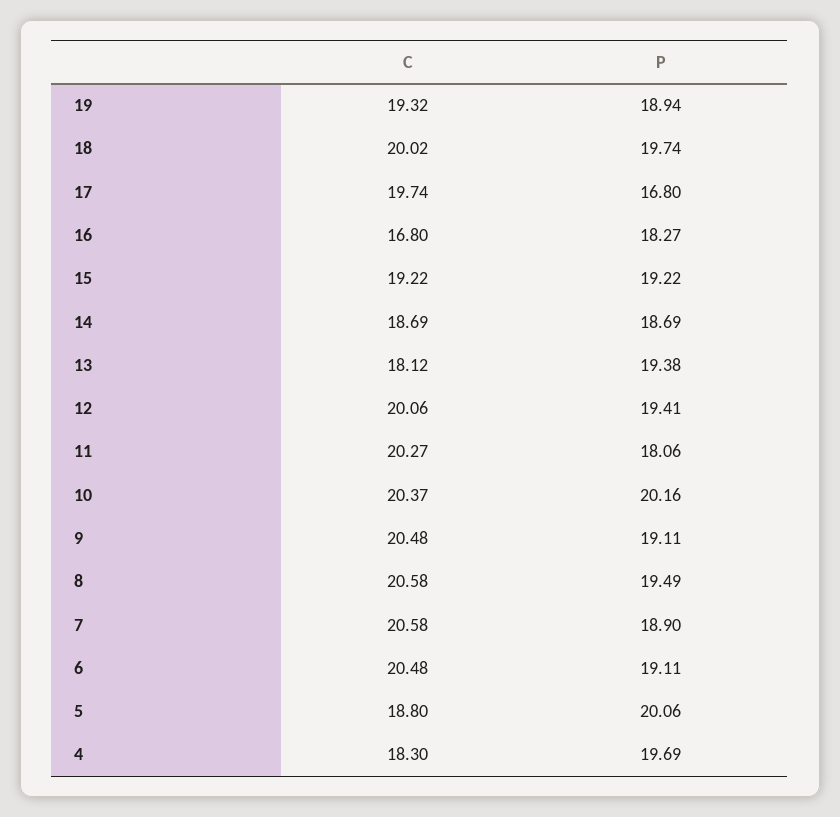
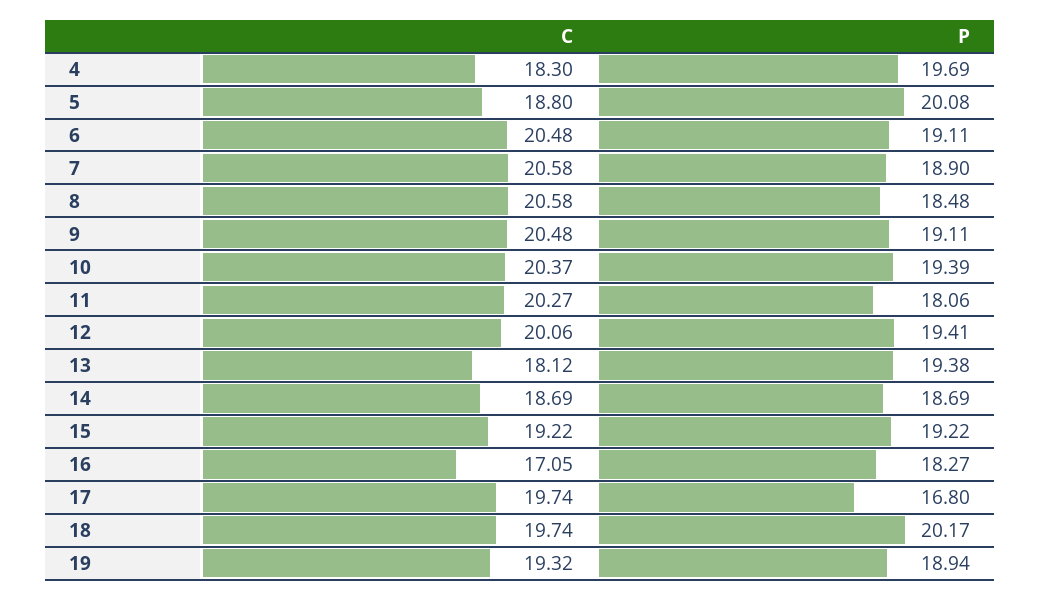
C, 18: 20.02 -> 19.74
P, 18: 19.74 -> 20.17
C, 16: 16.8 -> 17.05
P, 10: 20.16 -> 19.39
P, 8: 19.49 -> 18.48
P, 5: 20.06 -> 20.08

